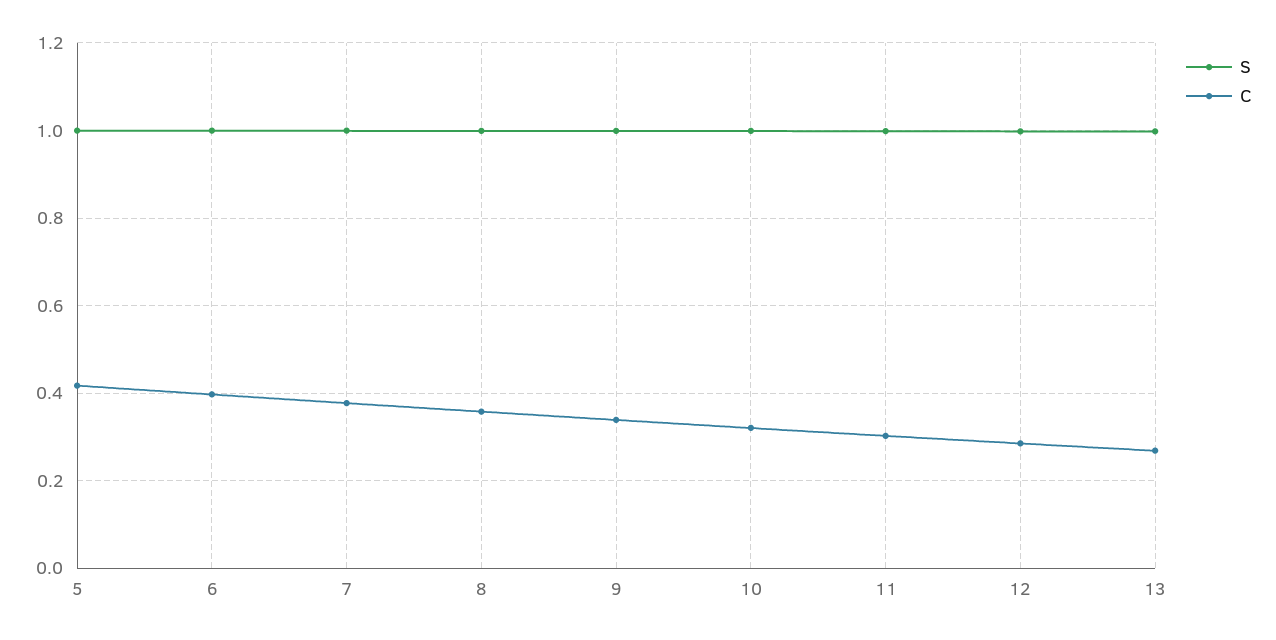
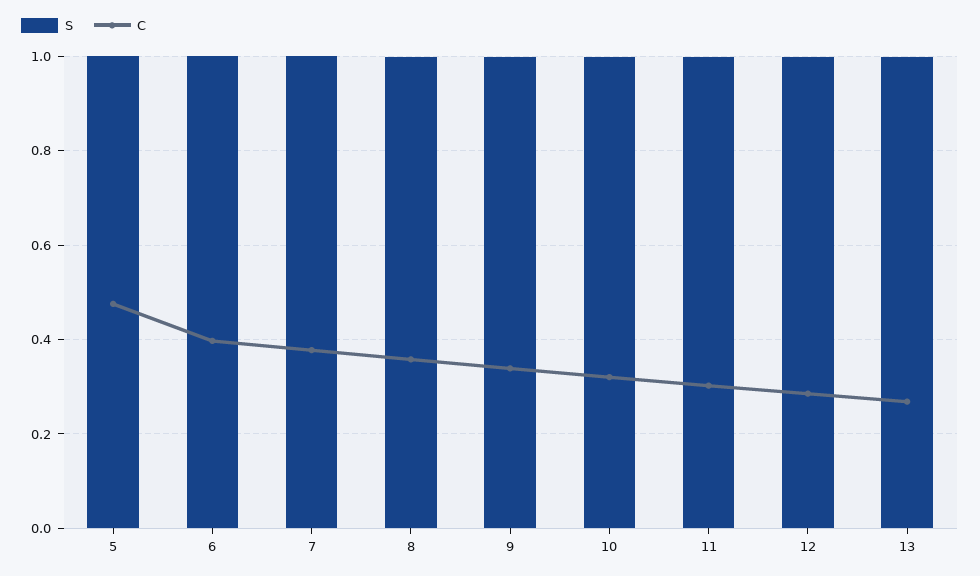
C, 5: 0.42 -> 0.48

